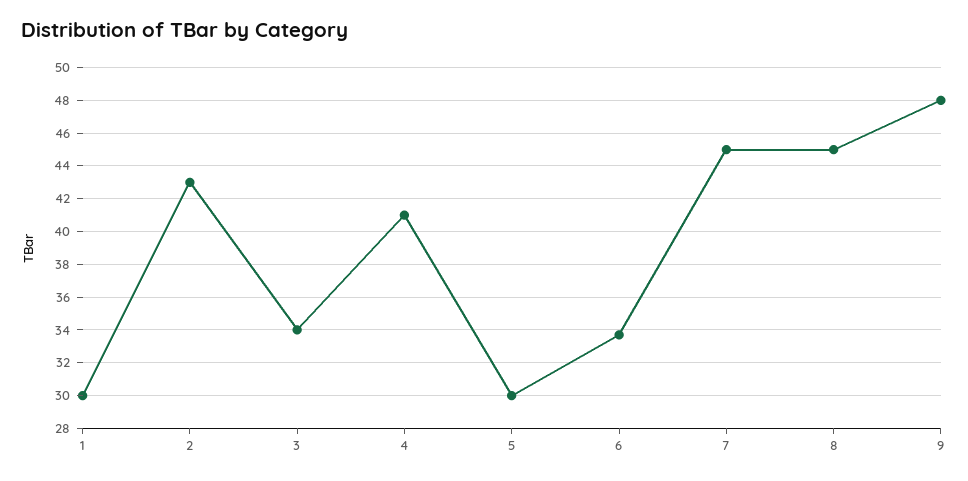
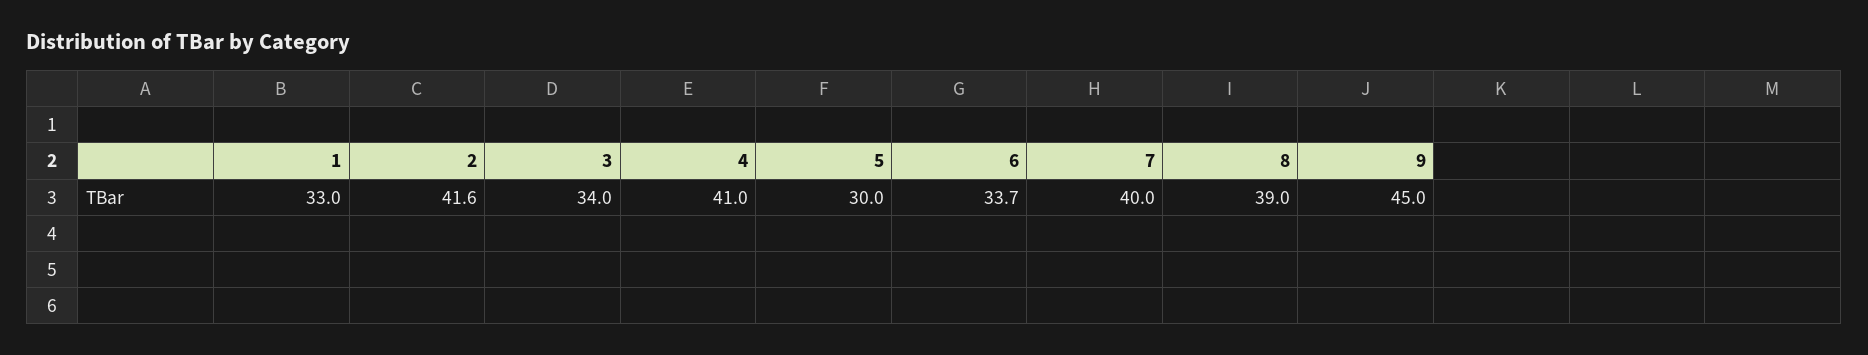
1: 30 -> 33
2: 43 -> 41.6
7: 45 -> 40
8: 45 -> 39
9: 48 -> 45

